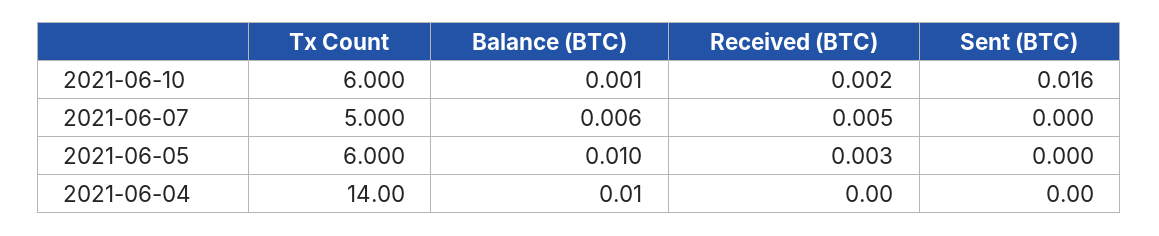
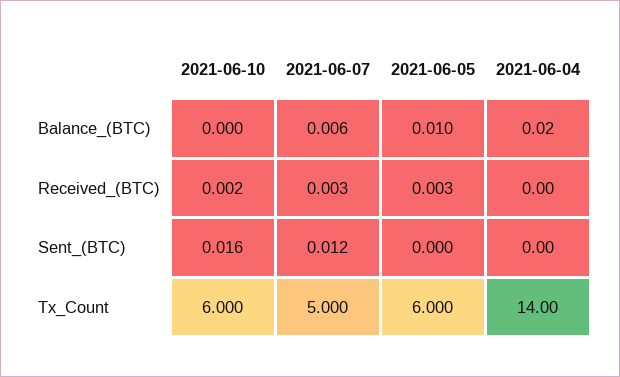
Balance (BTC), 2021-06-10: 0.001 -> 0
Received (BTC), 2021-06-07: 0.005 -> 0.003
Sent (BTC), 2021-06-07: 0 -> 0.012
Balance (BTC), 2021-06-04: 0.01 -> 0.02

